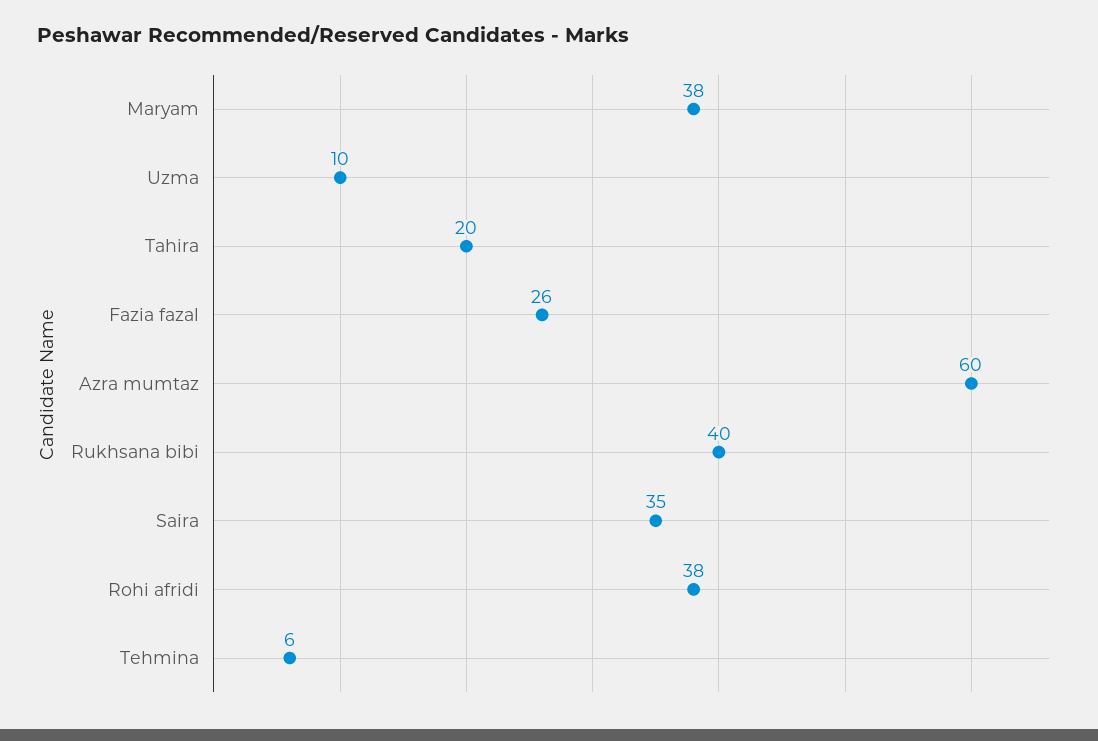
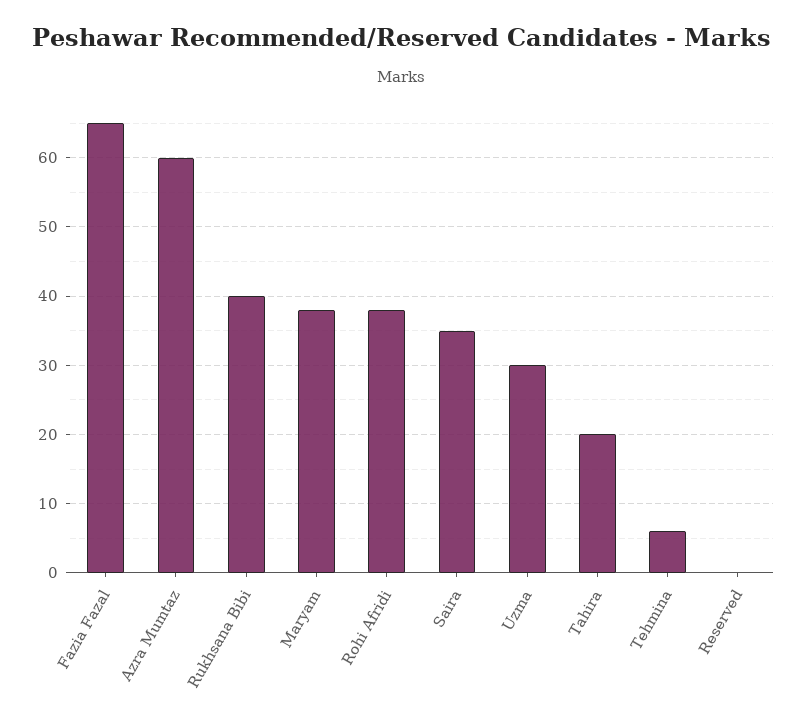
Uzma: 10 -> 30
Fazia fazal: 26 -> 65
Reserved: none -> 0

